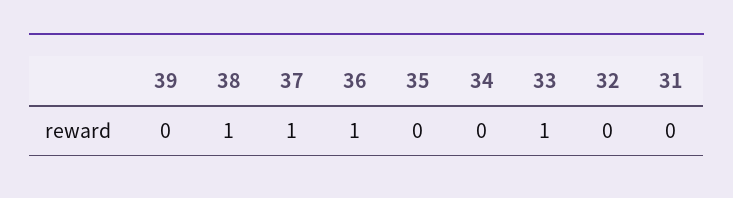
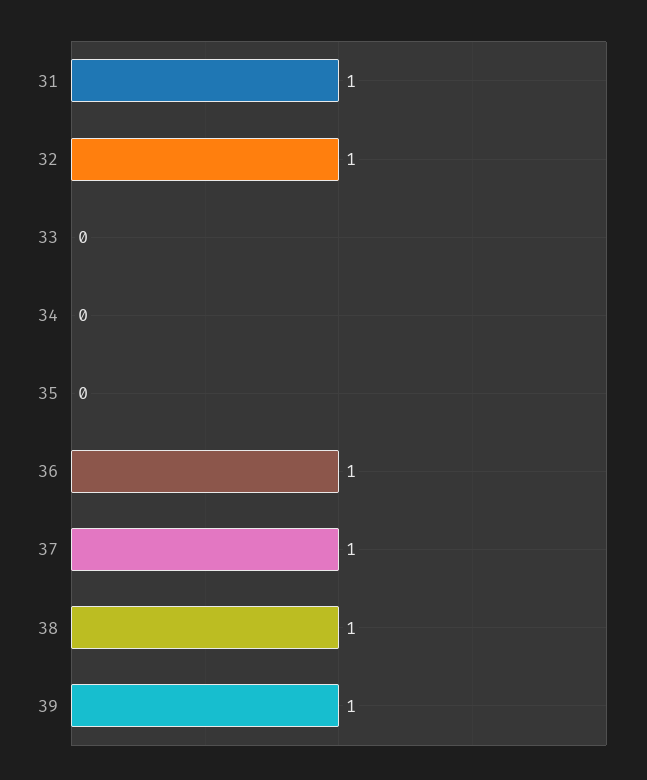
39: 0 -> 1
33: 1 -> 0
32: 0 -> 1
31: 0 -> 1

